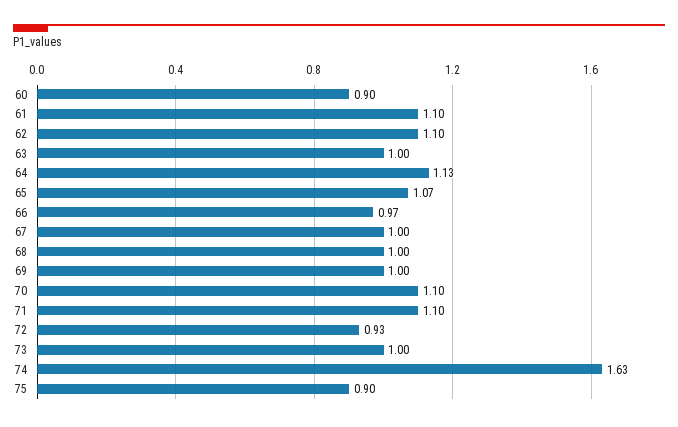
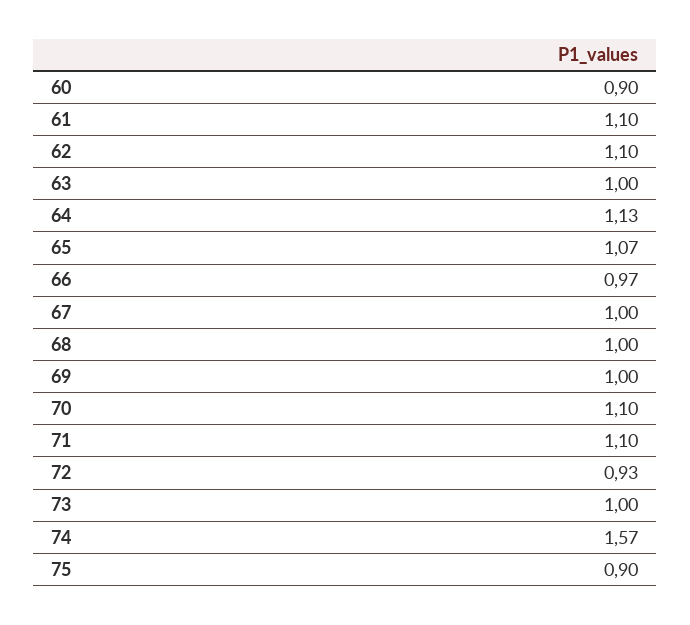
74: 1.63 -> 1.57

